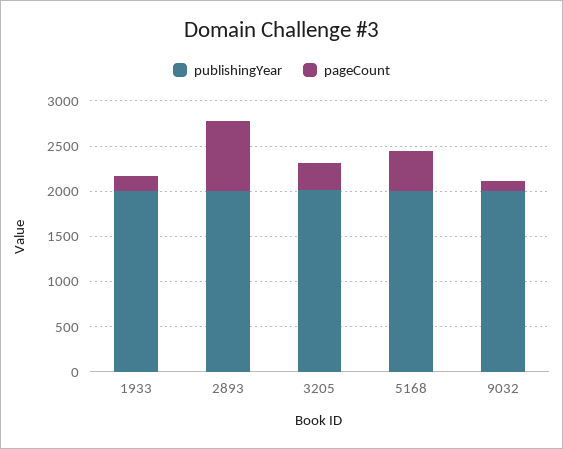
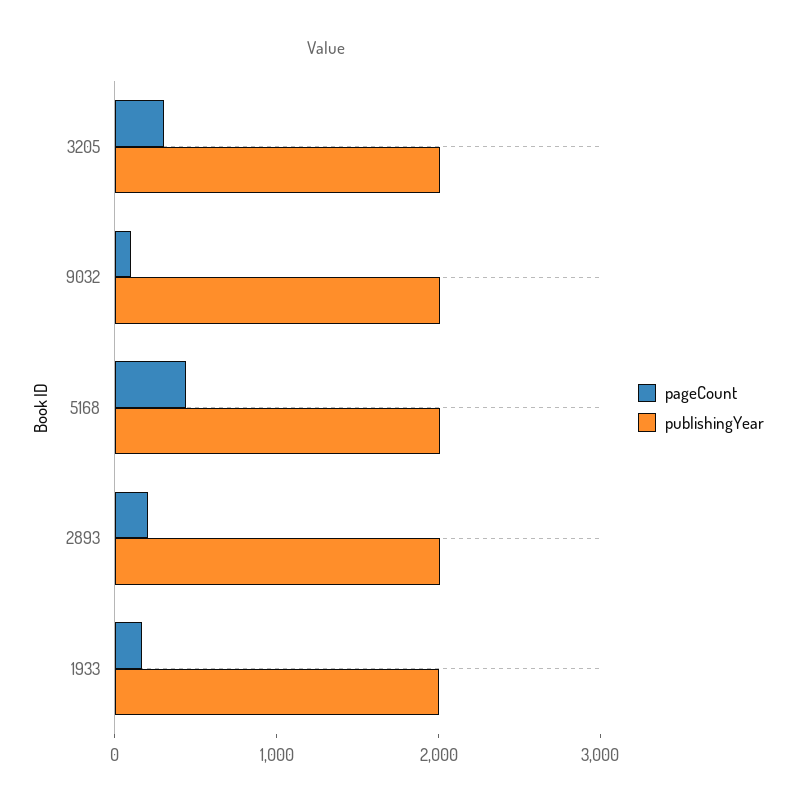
pageCount, 2893: 800 -> 200

